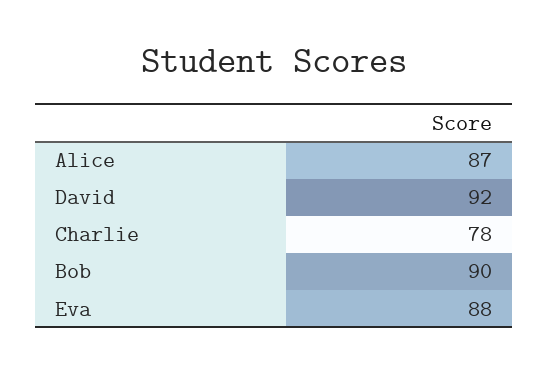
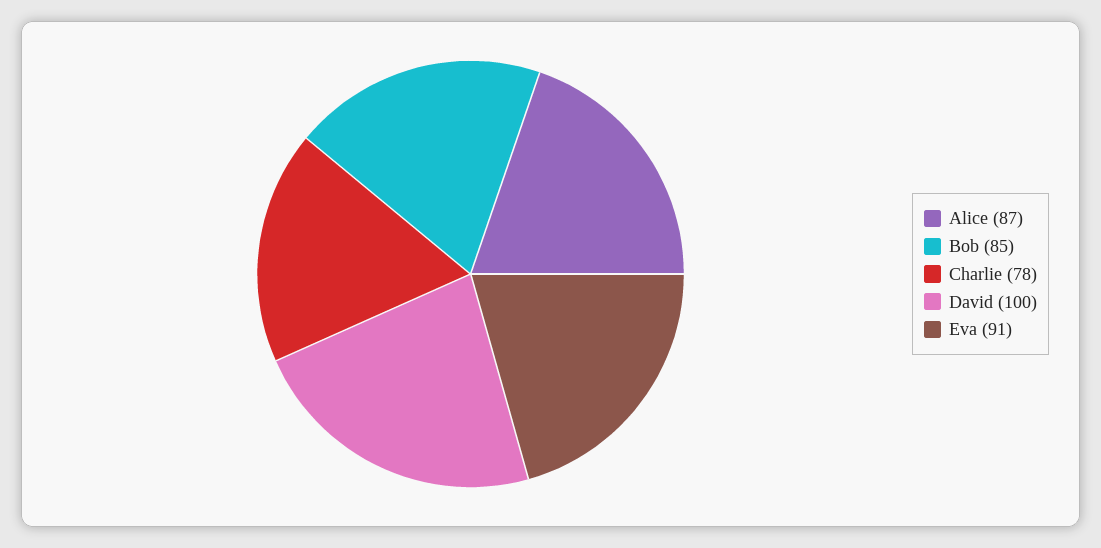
David: 92 -> 100
Bob: 90 -> 85
Eva: 88 -> 91

